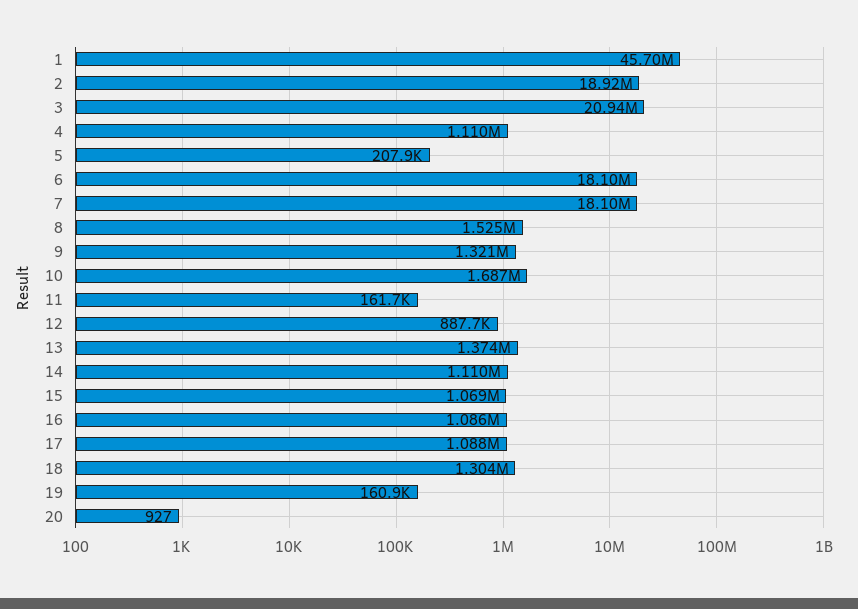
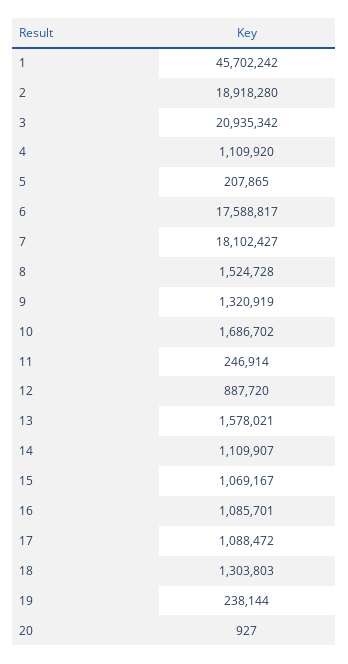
6: 18100000 -> 17588817
11: 161700 -> 246914
13: 1374000 -> 1578021
19: 160900 -> 238144

